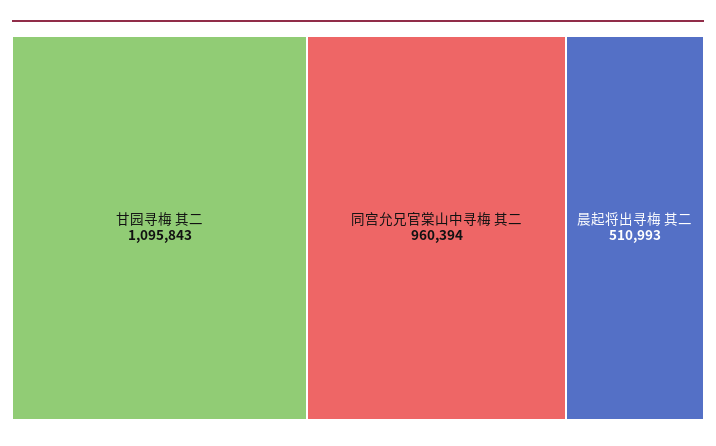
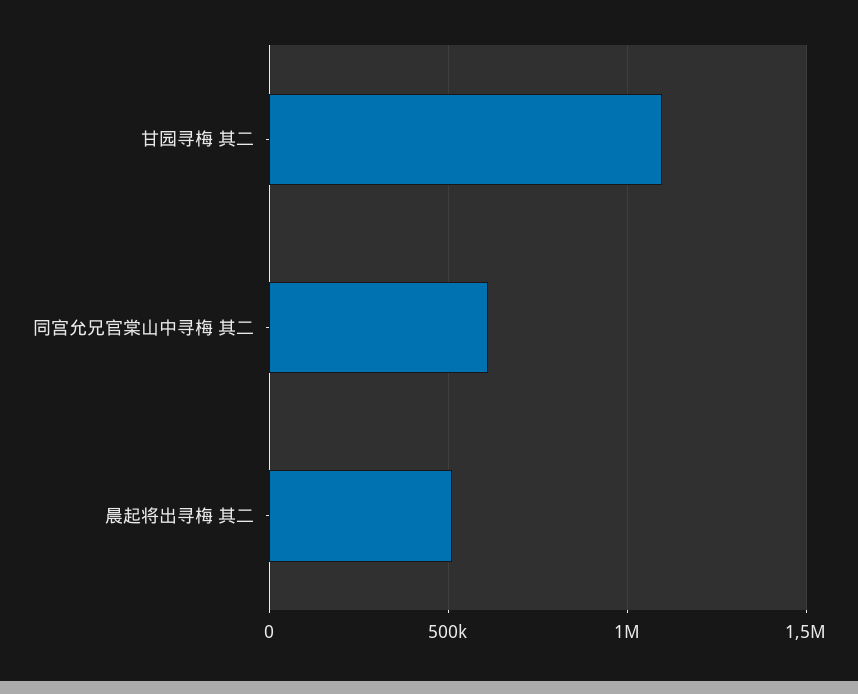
同宫允兄官棠山中寻梅 其二: 960394 -> 600000

